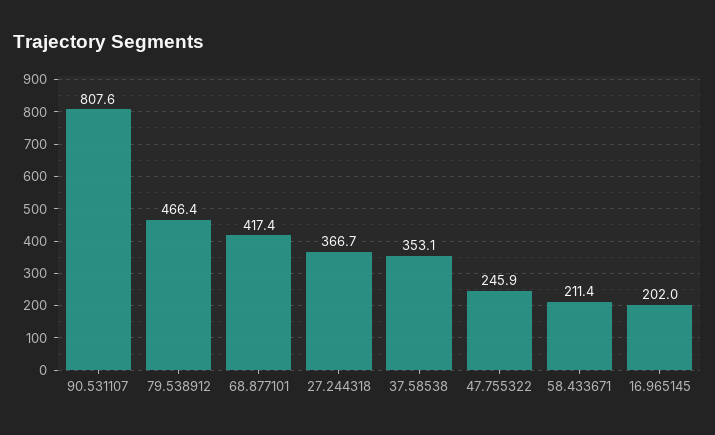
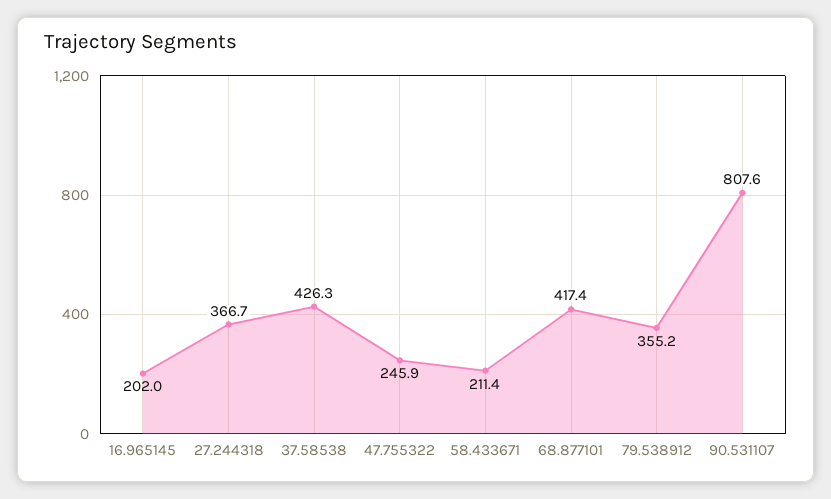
79.538912: 466.4 -> 355.2
37.58538: 353.1 -> 426.3

